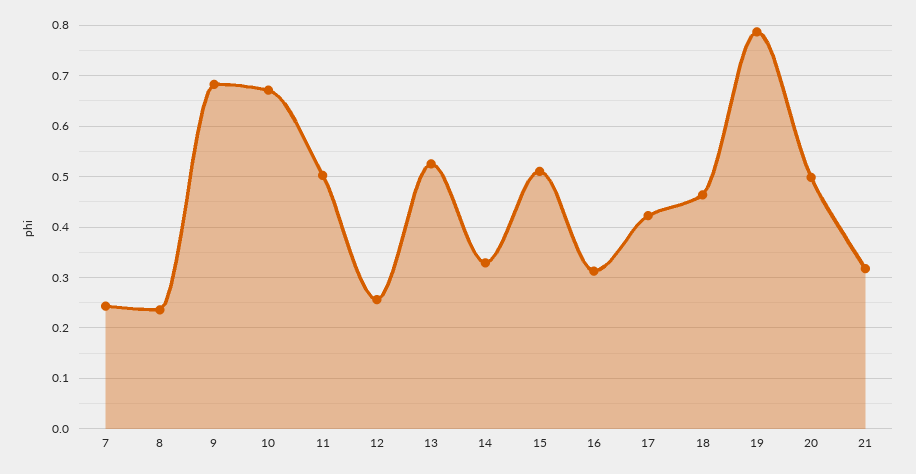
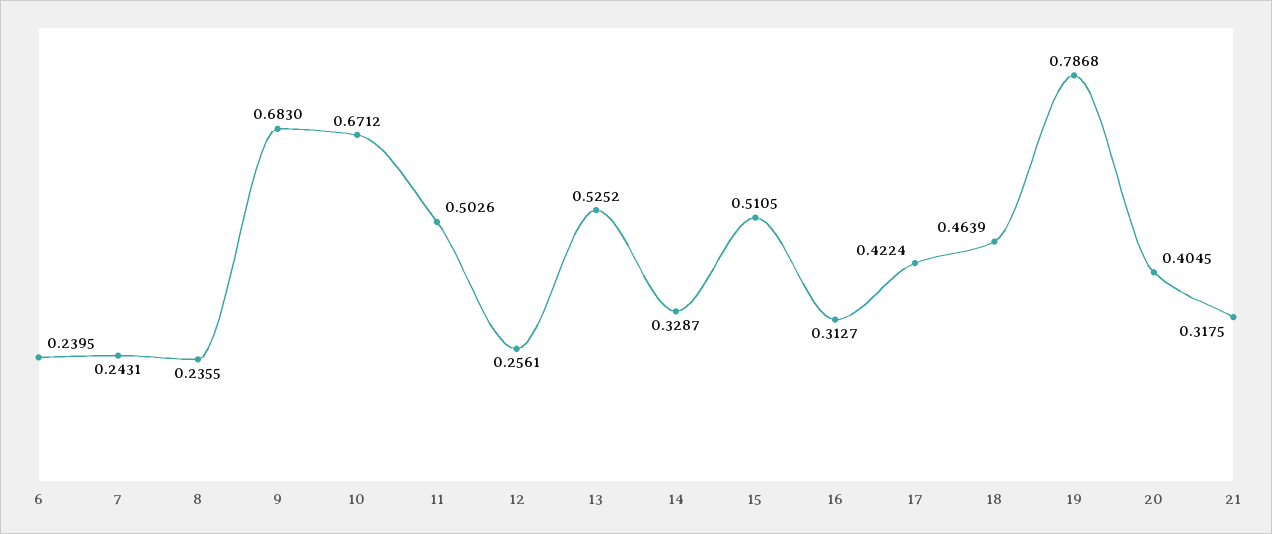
20: 0.5 -> 0.4045
6: none -> 0.2395

